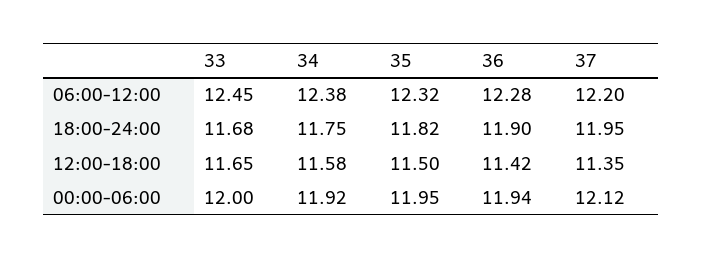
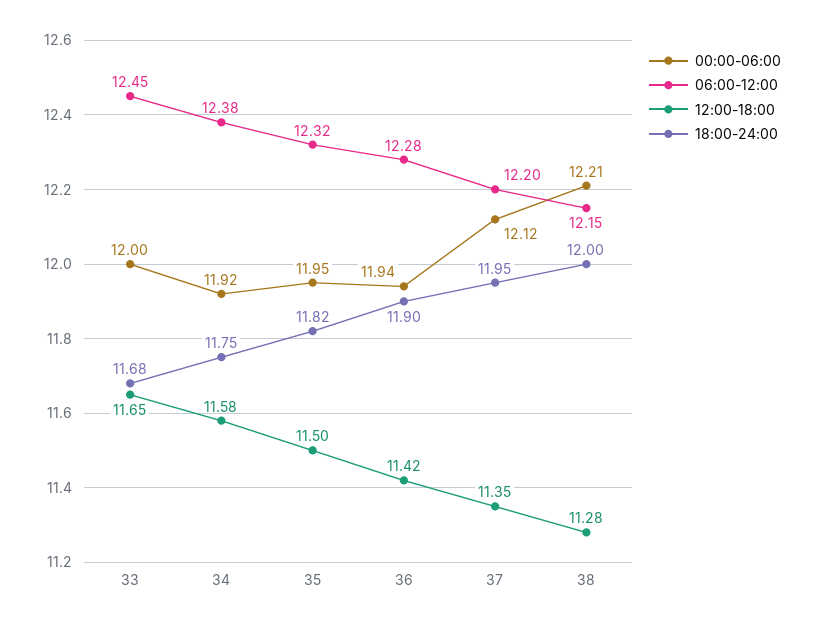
00:00-06:00, 38: none -> 12.21
06:00-12:00, 38: none -> 12.15
12:00-18:00, 38: none -> 11.28
18:00-24:00, 38: none -> 12

